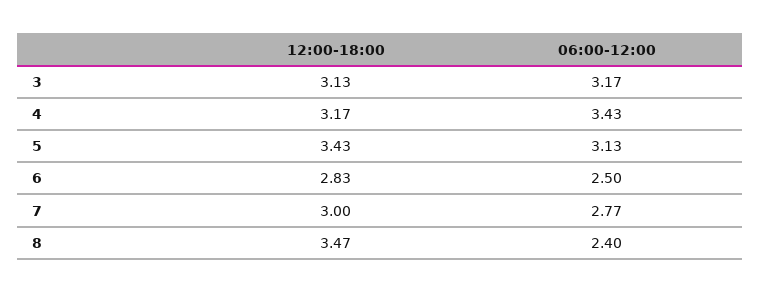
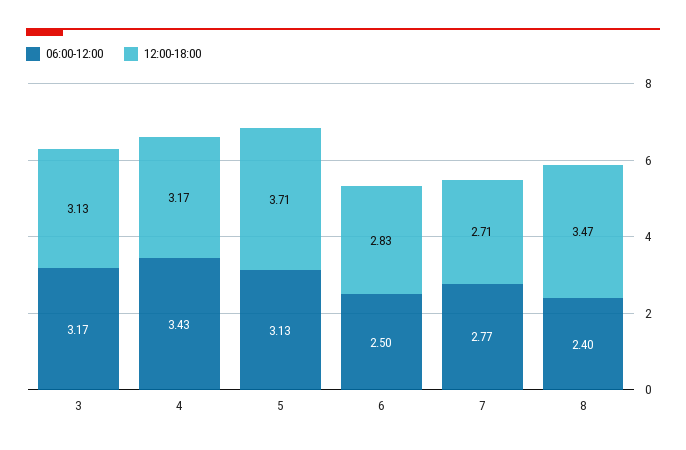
12:00-18:00, 5: 3.43 -> 3.71
12:00-18:00, 7: 3 -> 2.71

